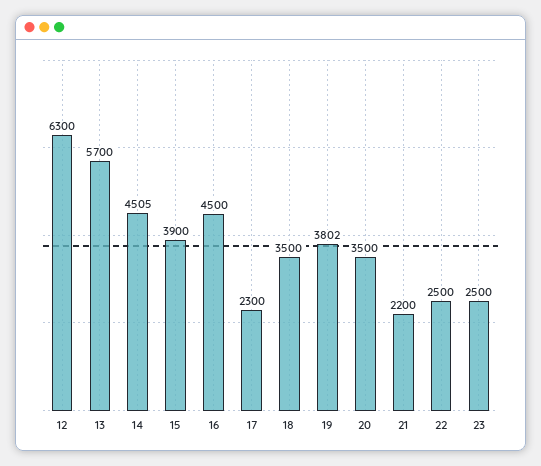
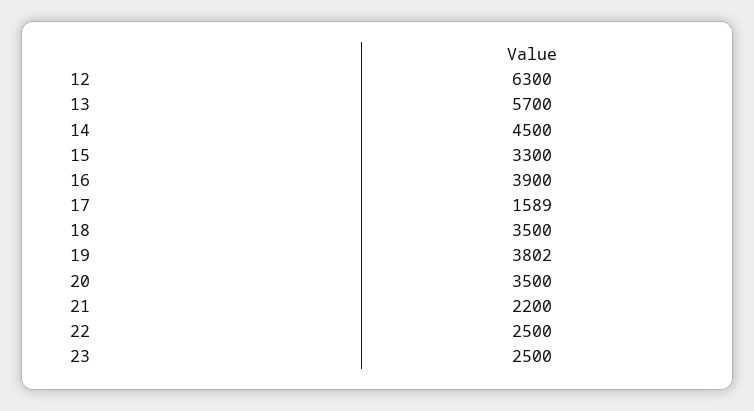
14: 4505 -> 4500
15: 3900 -> 3300
16: 4500 -> 3900
17: 2300 -> 1589

